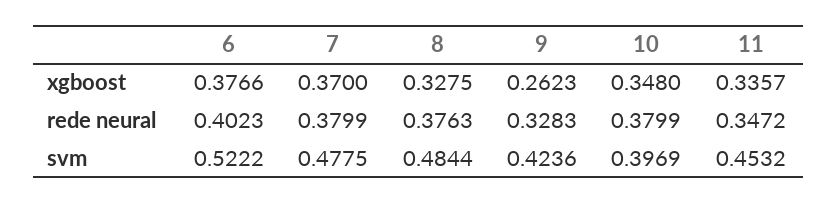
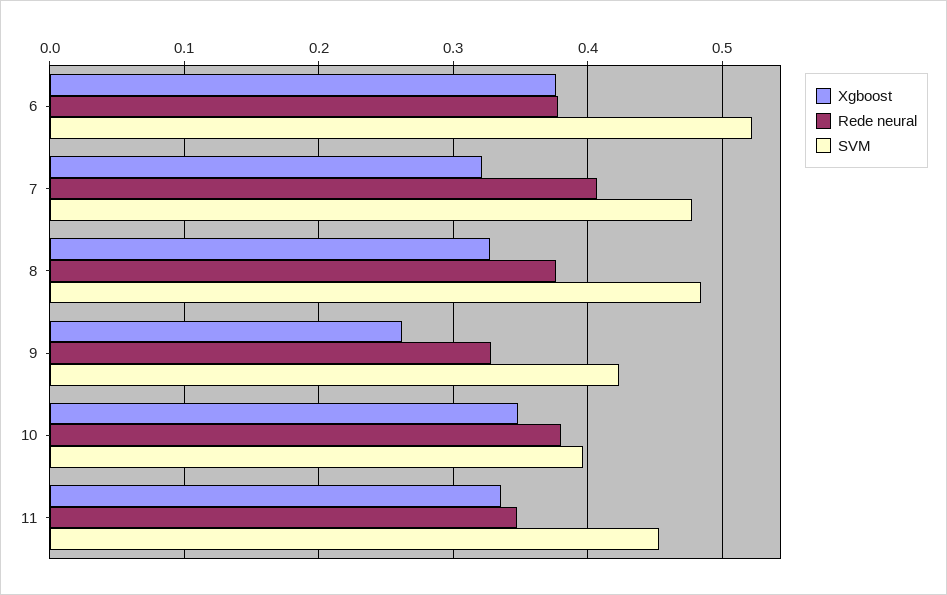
xgboost, 7: 0.37 -> 0.32
rede neural, 6: 0.4023 -> 0.38
rede neural, 7: 0.3799 -> 0.41

